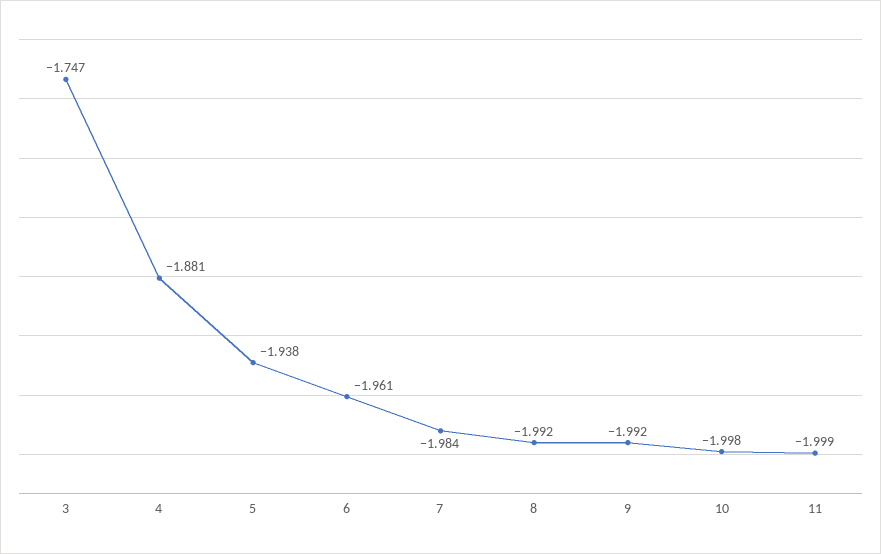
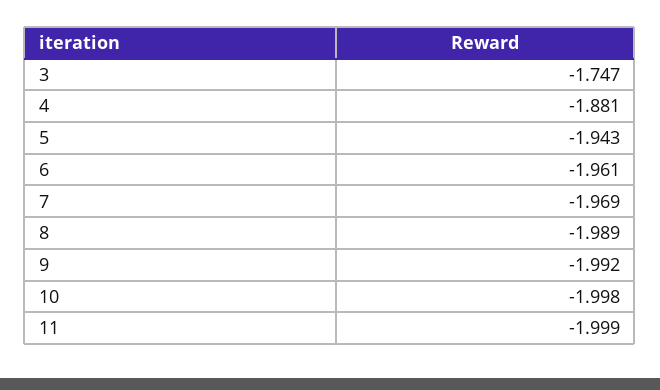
5: -1.938 -> -1.943
7: -1.984 -> -1.969
8: -1.992 -> -1.989

